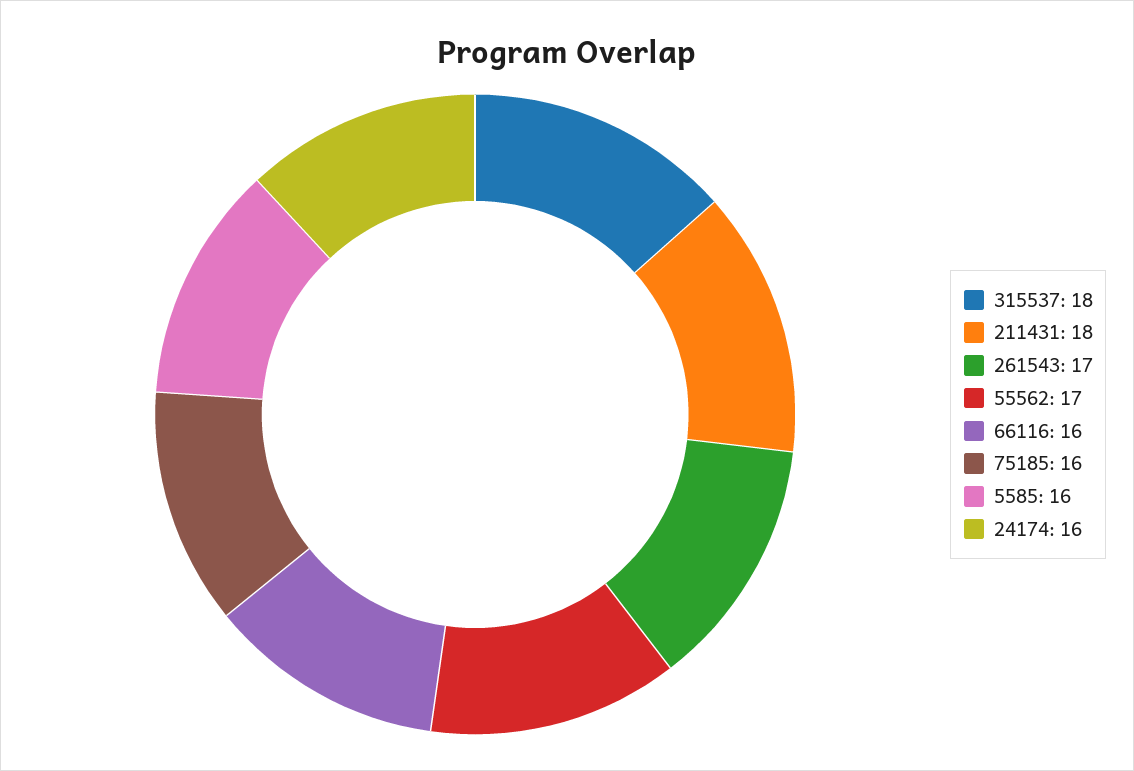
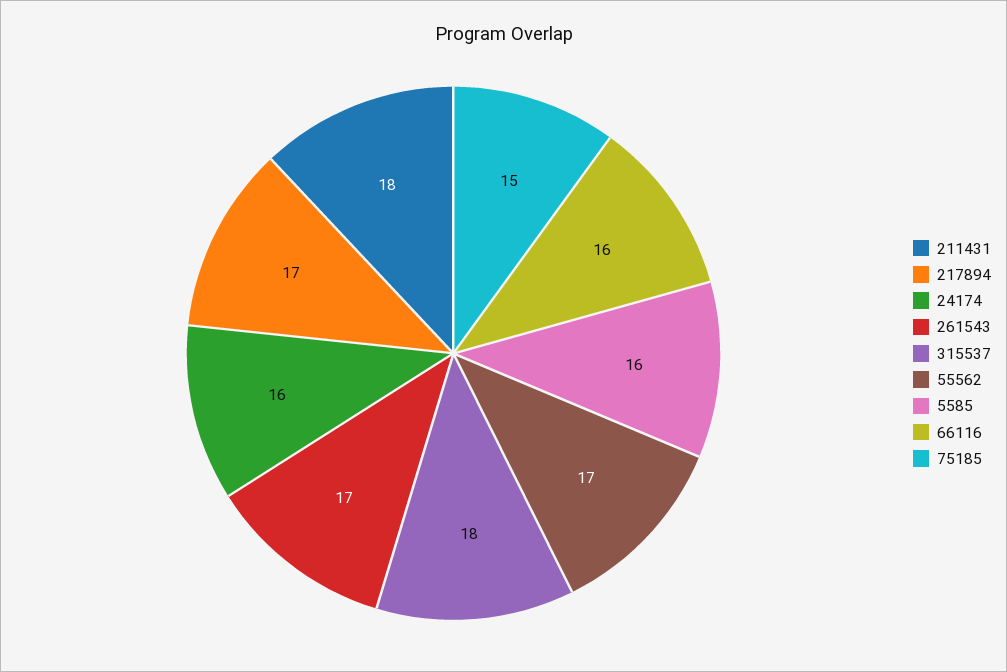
75185: 16 -> 15
217894: none -> 17

